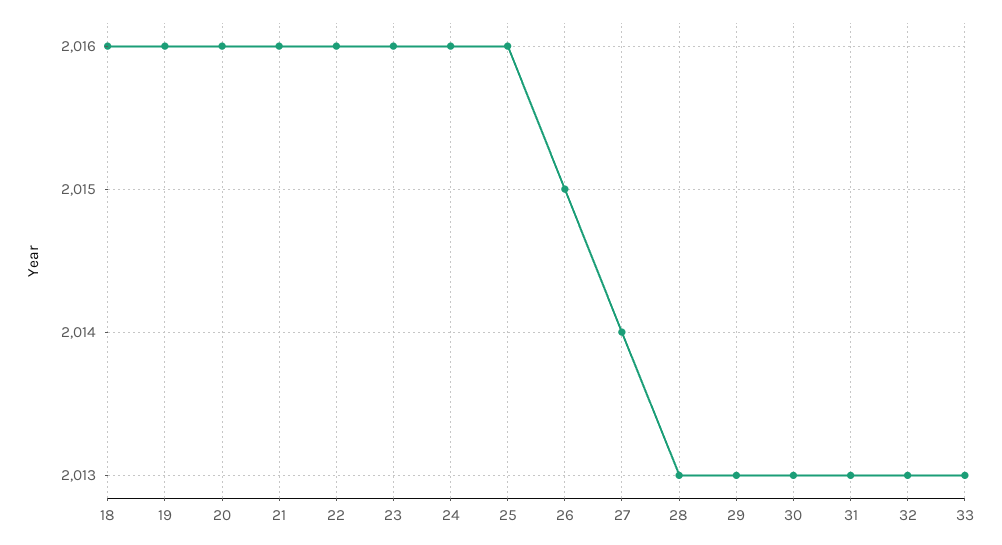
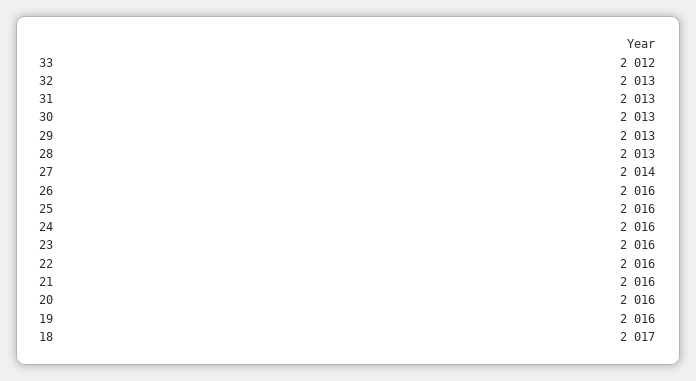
18: 2016 -> 2017
26: 2015 -> 2016
33: 2013 -> 2012

